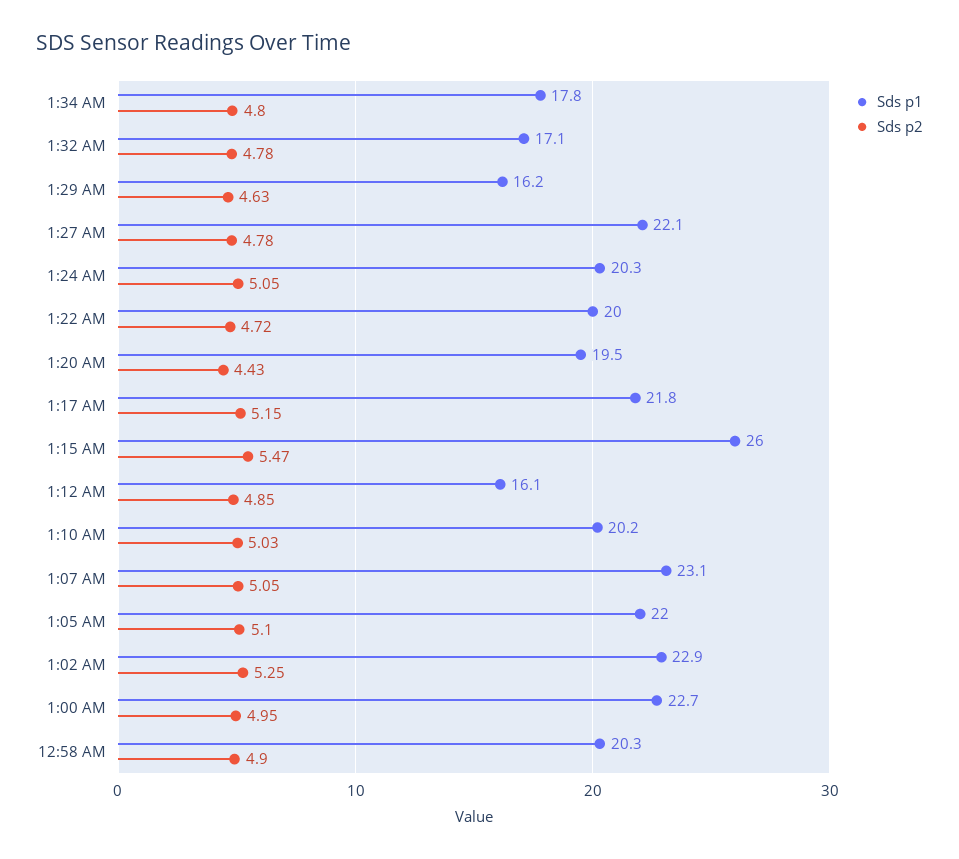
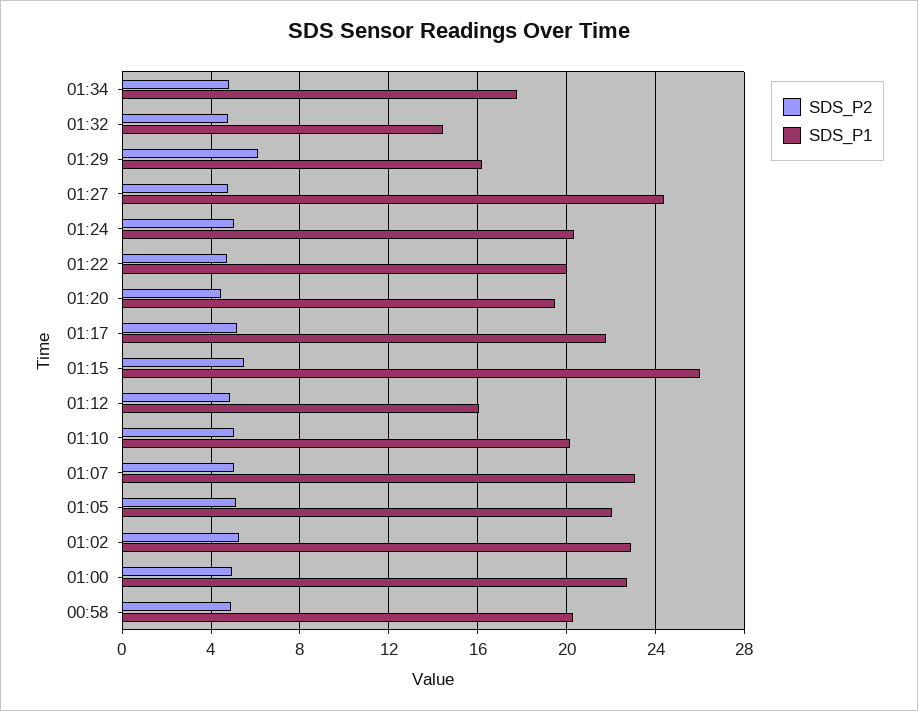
Sds p1, 1:32 AM: 17.1 -> 14.5
Sds p2, 1:29 AM: 4.63 -> 6
Sds p1, 1:27 AM: 22.1 -> 24.5

